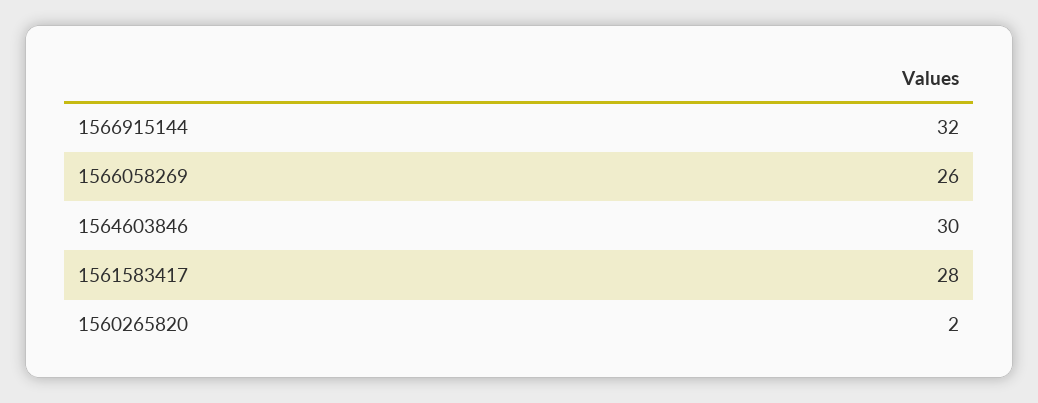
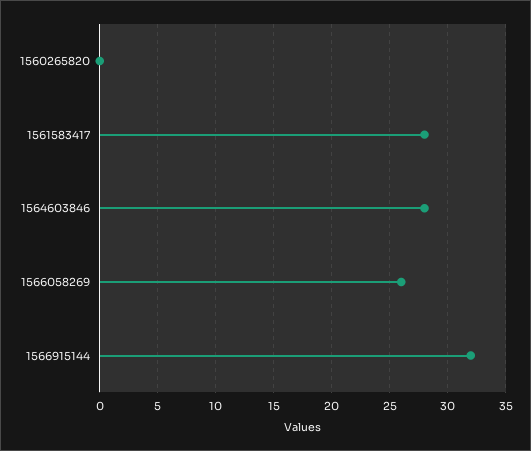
1564603846: 30 -> 28
1560265820: 2 -> 0

